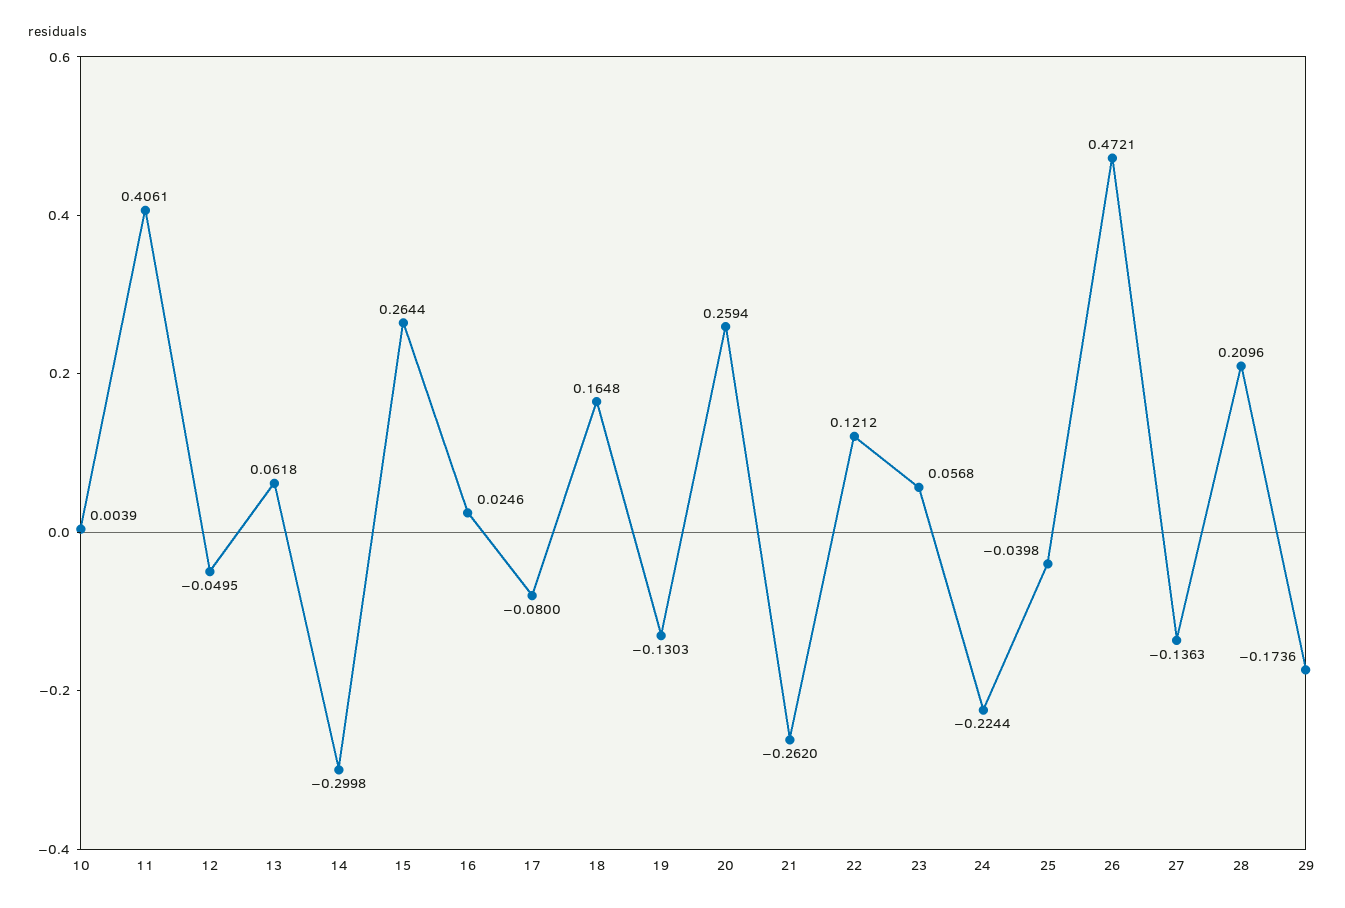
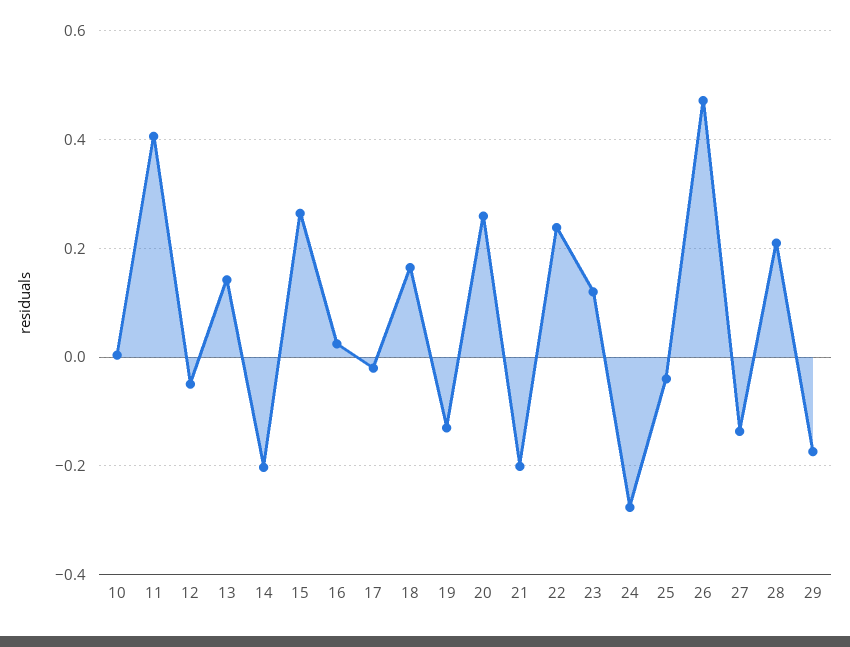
13: 0.0618 -> 0.14
14: -0.2998 -> -0.2
17: -0.08 -> -0.02
21: -0.262 -> -0.2
22: 0.1212 -> 0.24
23: 0.0568 -> 0.12
24: -0.2244 -> -0.28

